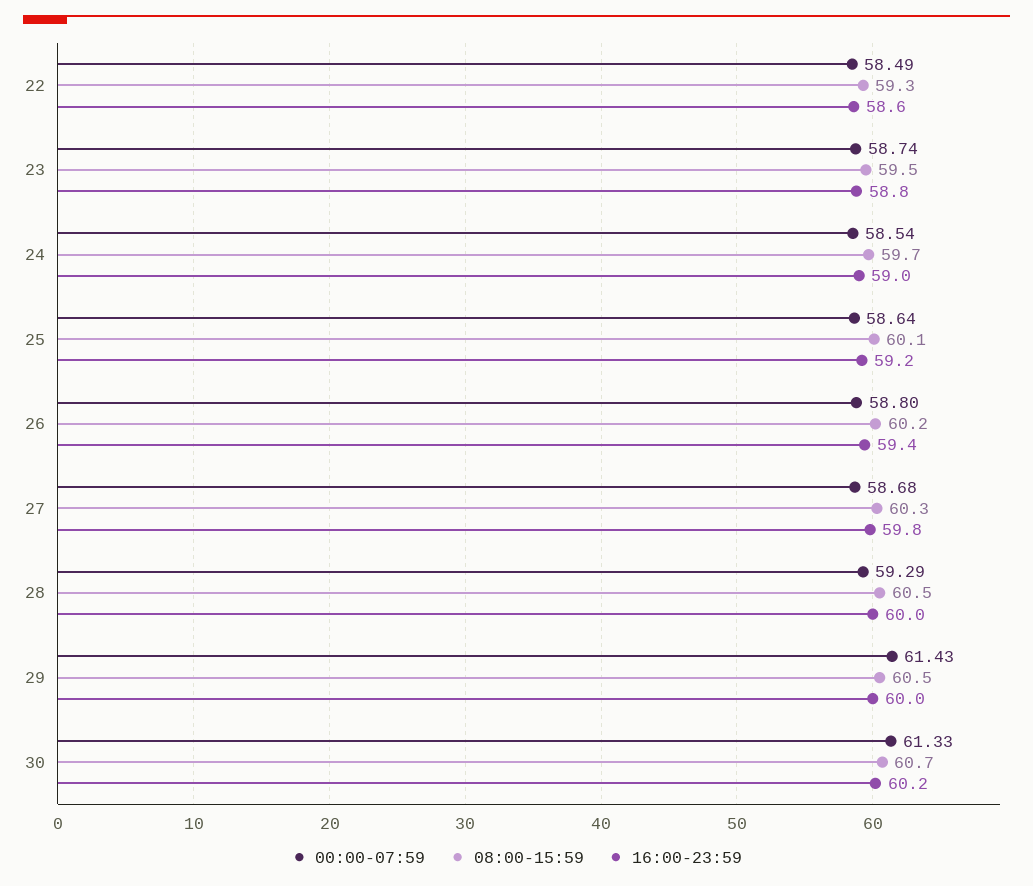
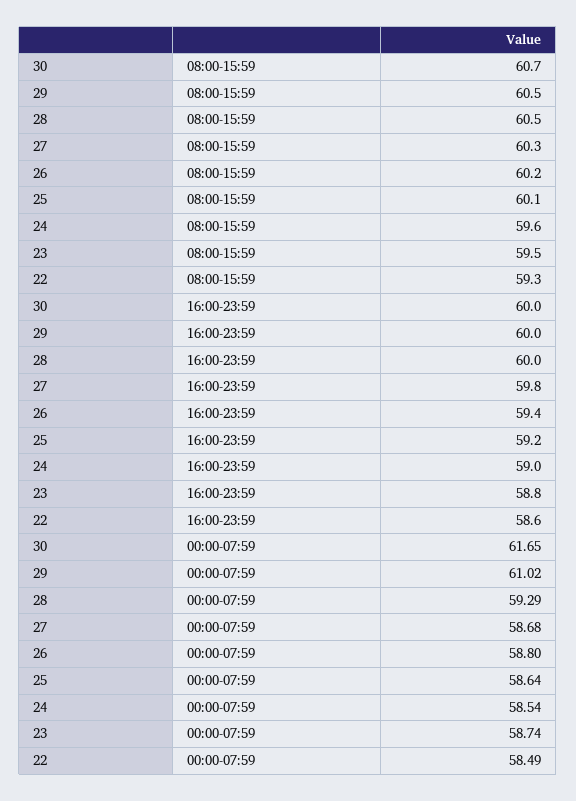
08:00-15:59, 24: 59.7 -> 59.6
00:00-07:59, 29: 61.43 -> 61.02
00:00-07:59, 30: 61.33 -> 61.65
16:00-23:59, 30: 60.2 -> 60

